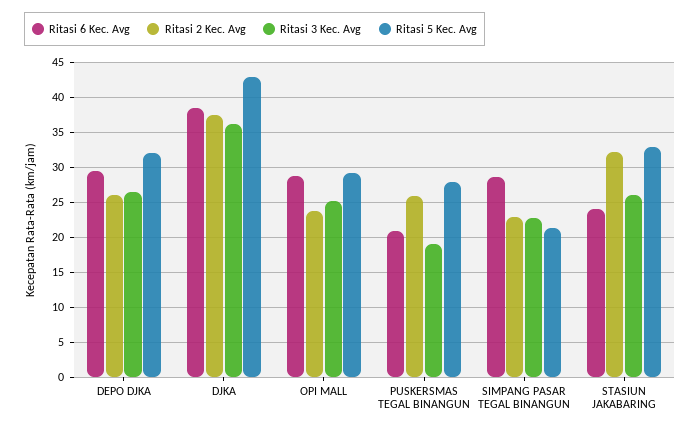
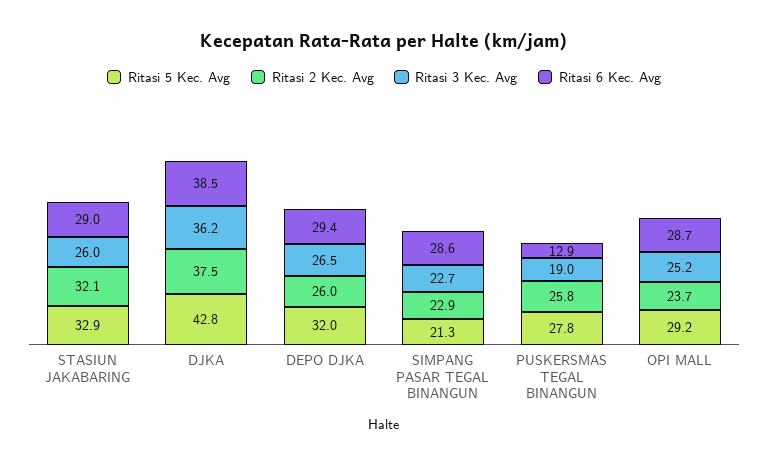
Ritasi 6 Kec. Avg, PUSKERSMAS TEGAL BINANGUN: 21 -> 12.9
Ritasi 6 Kec. Avg, STASIUN JAKABARING: 24 -> 29

